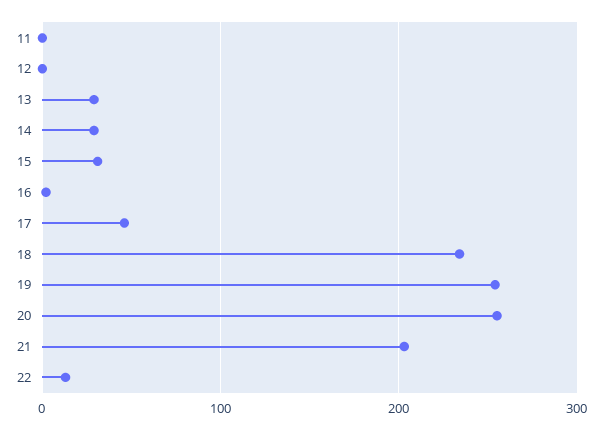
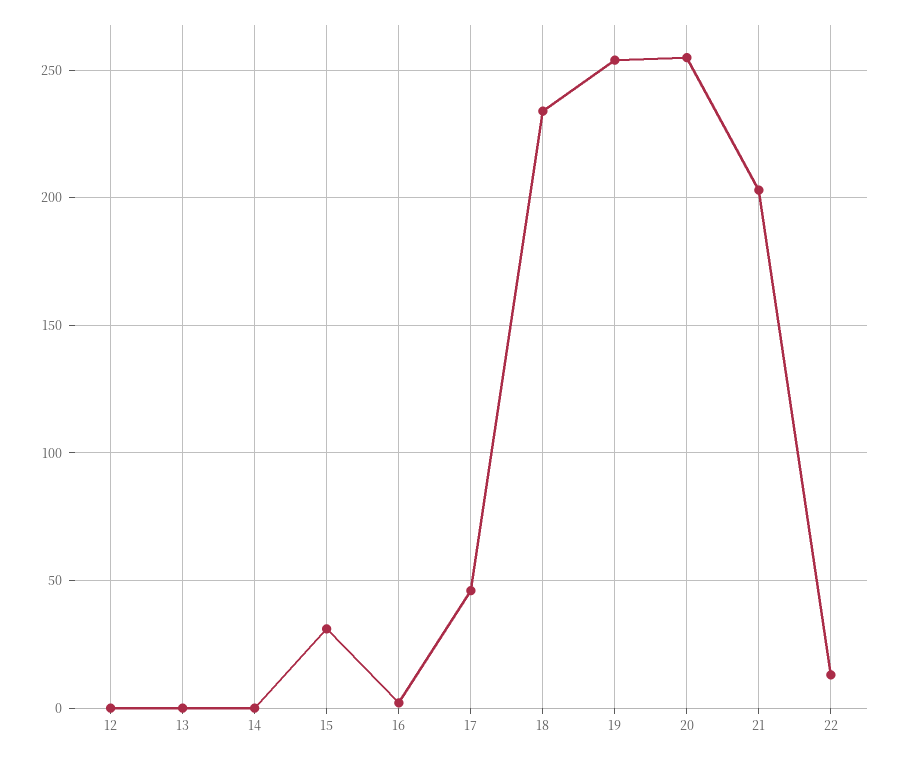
11: 0 -> none
13: 30 -> 0
14: 30 -> 0

